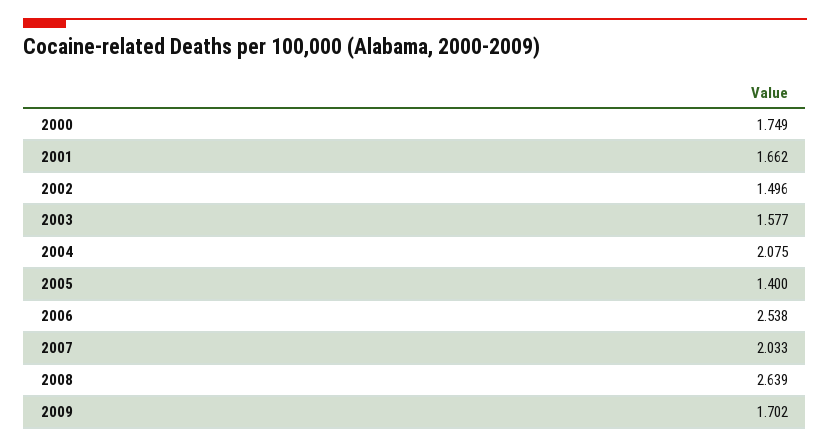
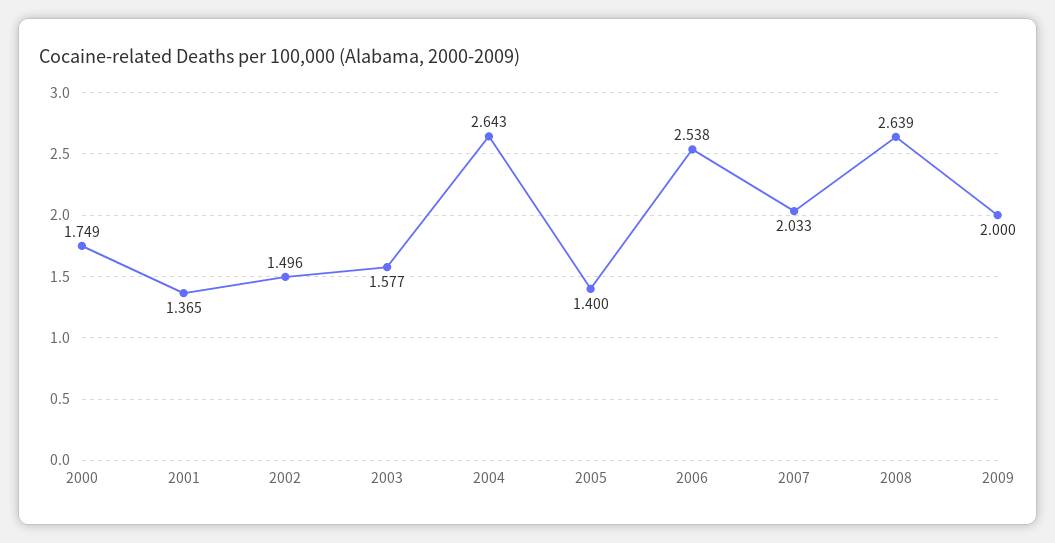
2001: 1.662 -> 1.365
2004: 2.075 -> 2.643
2009: 1.702 -> 2

